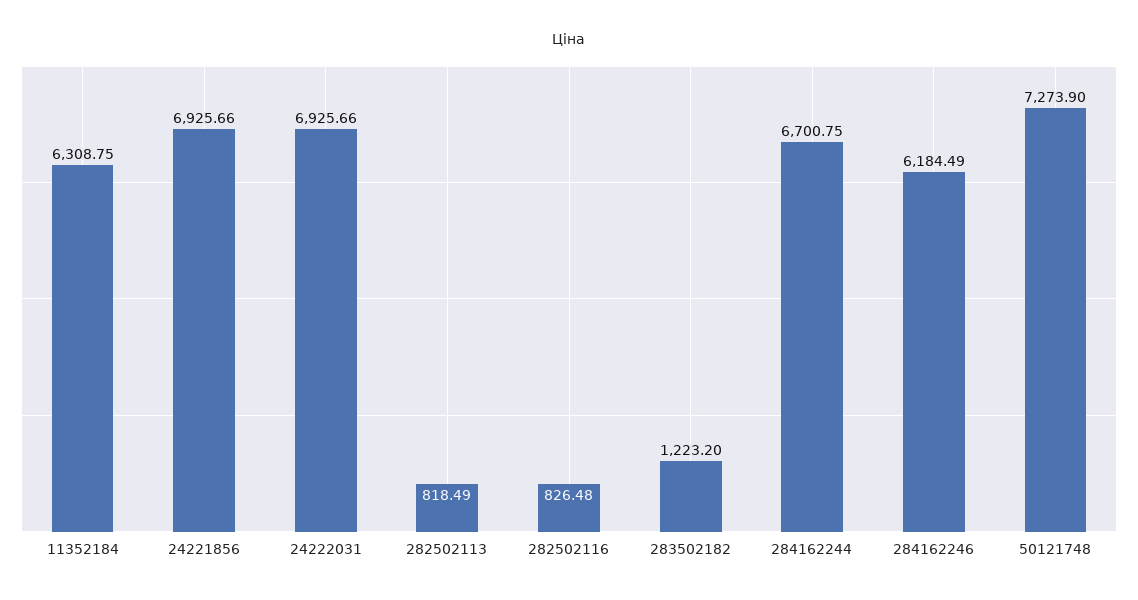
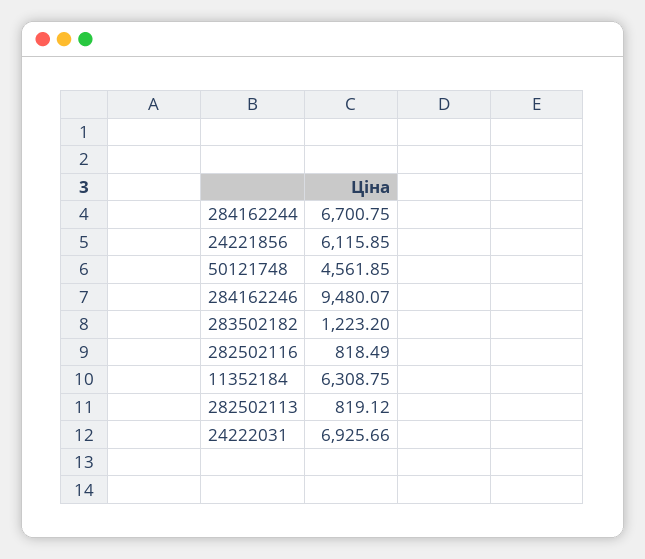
24221856: 6925.66 -> 6115.85
282502113: 818.49 -> 819.12
282502116: 826.48 -> 818.49
284162246: 6184.49 -> 9480.07
50121748: 7273.9 -> 4561.85

